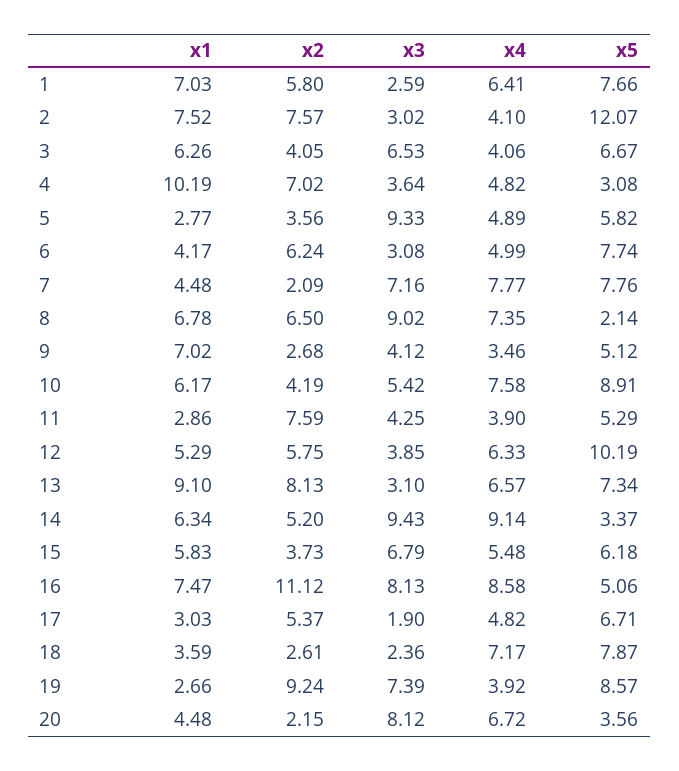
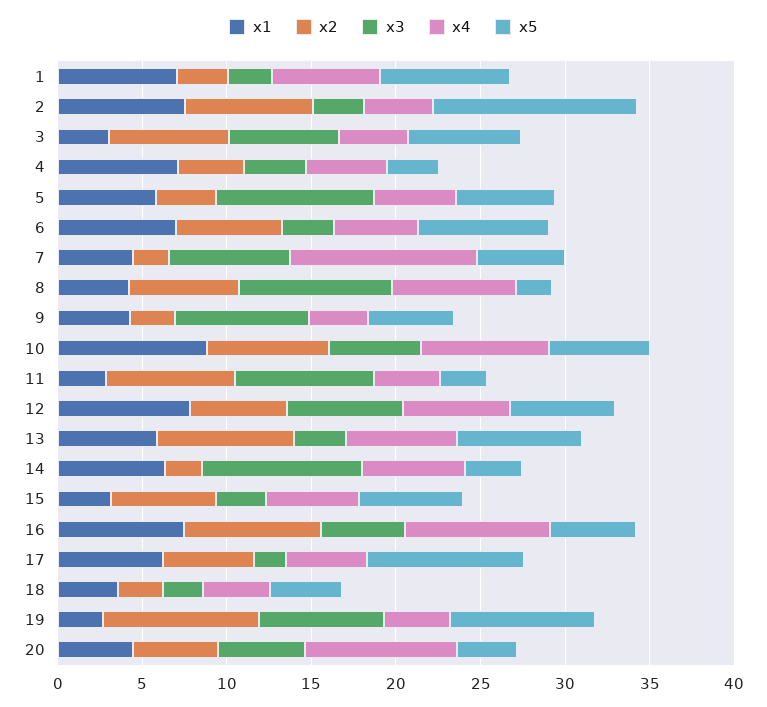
x2, 1: 5.8 -> 3
x1, 3: 6.26 -> 3
x2, 3: 4.05 -> 7
x1, 4: 10.19 -> 7
x2, 4: 7.02 -> 4
x1, 5: 2.77 -> 6
x1, 6: 4.17 -> 7
x4, 7: 7.77 -> 11
x5, 7: 7.76 -> 5
x1, 8: 6.78 -> 4
x1, 9: 7.02 -> 4
x3, 9: 4.12 -> 8
x1, 10: 6.17 -> 9
x2, 10: 4.19 -> 7
x5, 10: 8.91 -> 6
x3, 11: 4.25 -> 8
x5, 11: 5.29 -> 3
x1, 12: 5.29 -> 8
x3, 12: 3.85 -> 7
x5, 12: 10.19 -> 6
x1, 13: 9.1 -> 6
x2, 14: 5.2 -> 2
x4, 14: 9.14 -> 6
x1, 15: 5.83 -> 3
x2, 15: 3.73 -> 6
x3, 15: 6.79 -> 3
x2, 16: 11.12 -> 8
x3, 16: 8.13 -> 5
x1, 17: 3.03 -> 6
x5, 17: 6.71 -> 9
x4, 18: 7.17 -> 4
x5, 18: 7.87 -> 4
x2, 20: 2.15 -> 5
x3, 20: 8.12 -> 5
x4, 20: 6.72 -> 9

